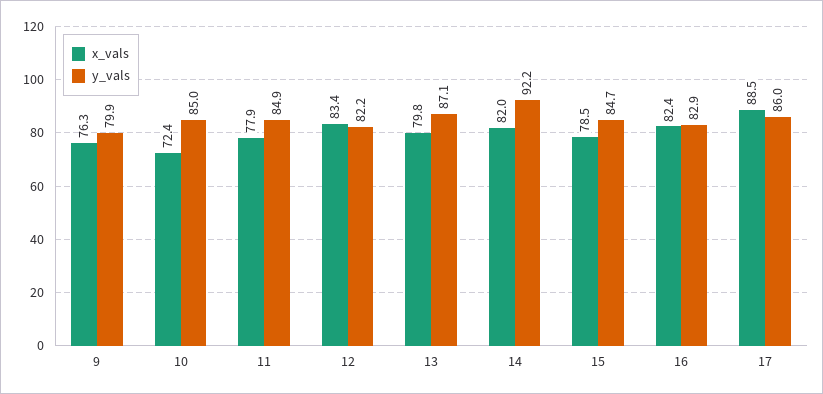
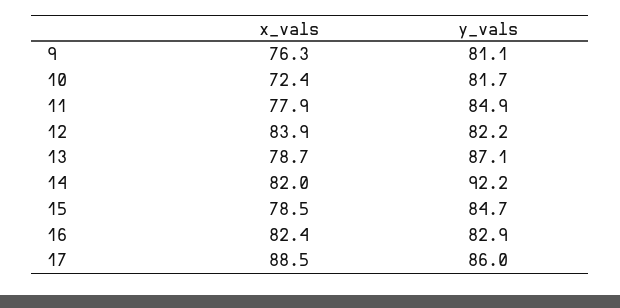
y_vals, 9: 79.9 -> 81.1
y_vals, 10: 85 -> 81.7
x_vals, 12: 83.4 -> 83.9
x_vals, 13: 79.8 -> 78.7

